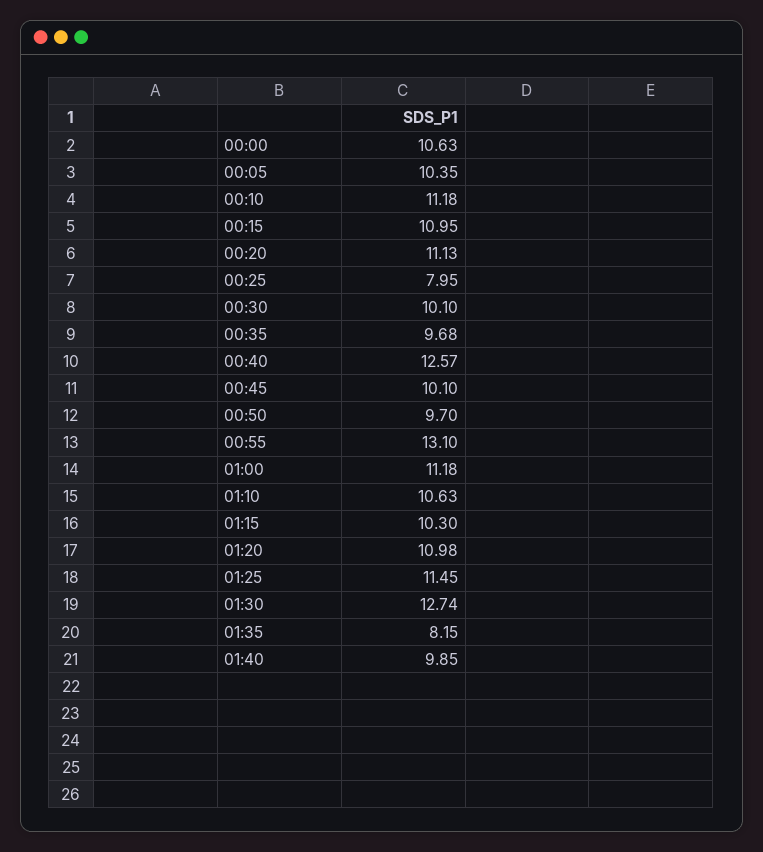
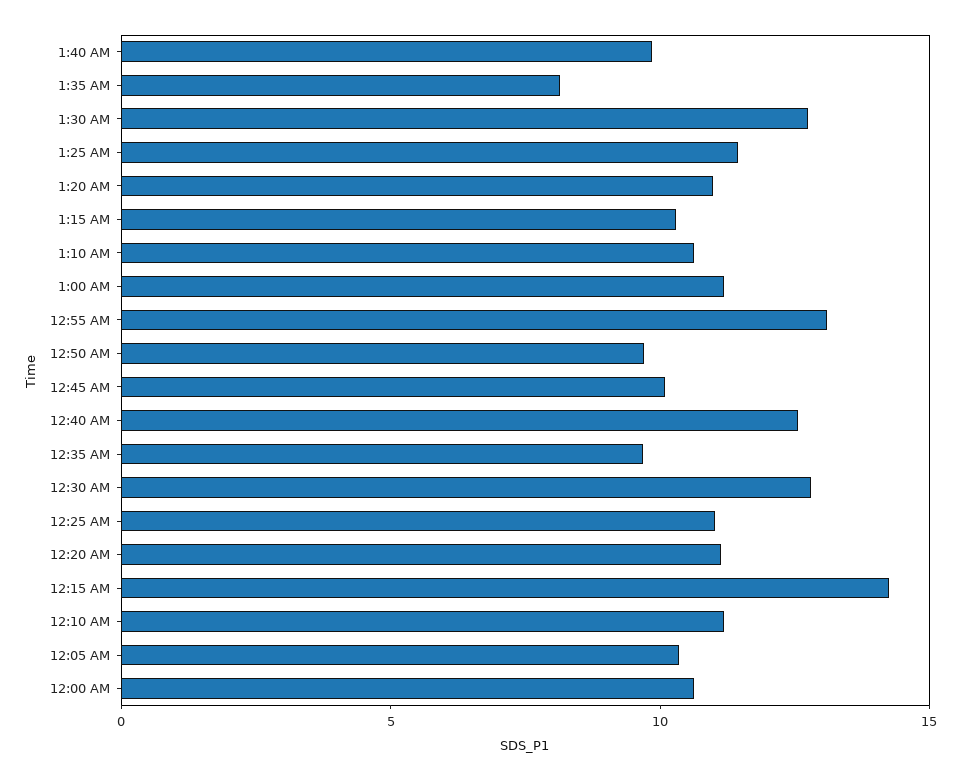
00:15: 10.95 -> 14
00:25: 7.95 -> 11
00:30: 10.1 -> 13

